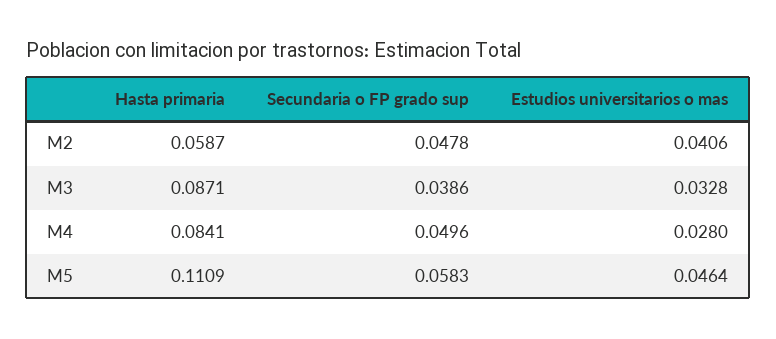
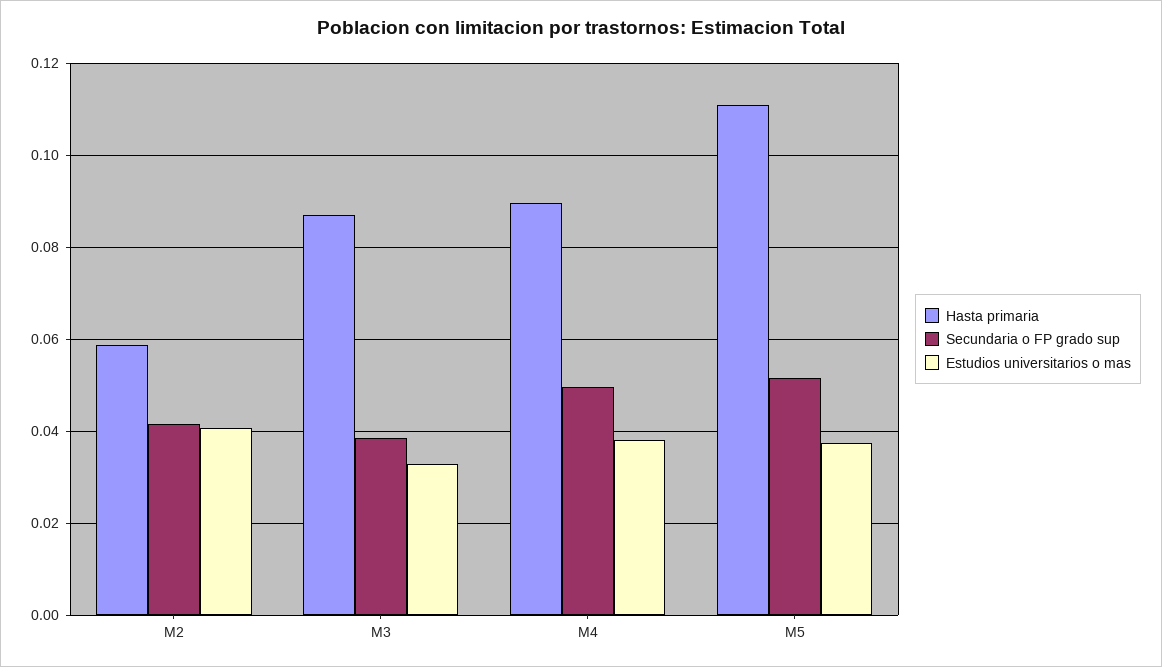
Secundaria o FP grado sup, M2: 0.0478 -> 0.042
Hasta primaria, M4: 0.0841 -> 0.09
Estudios universitarios o mas, M4: 0.028 -> 0.038
Secundaria o FP grado sup, M5: 0.0583 -> 0.052
Estudios universitarios o mas, M5: 0.0464 -> 0.038

